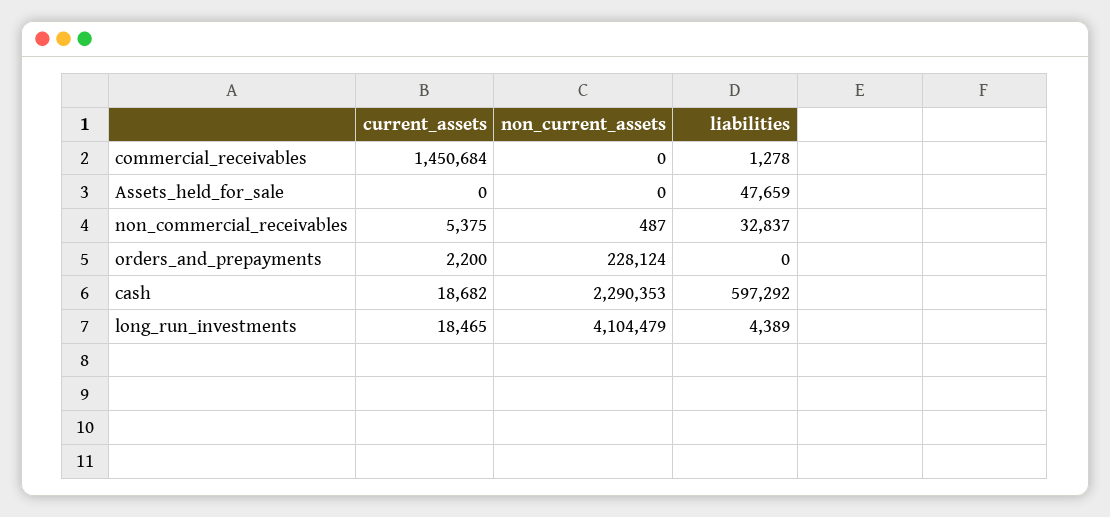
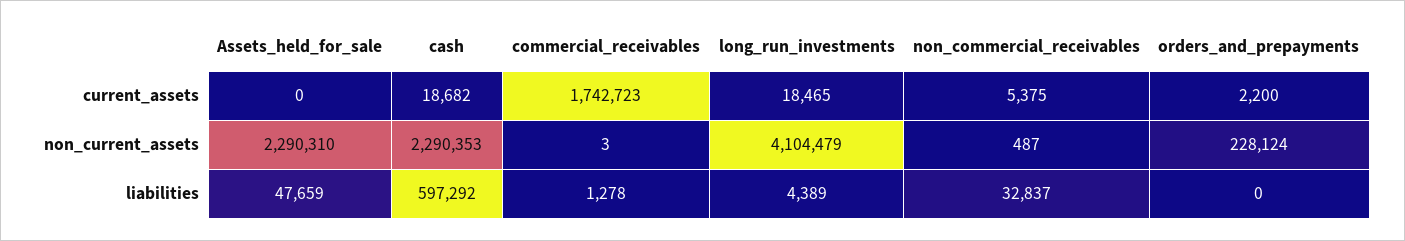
current_assets, commercial_receivables: 1450684 -> 1742723
non_current_assets, commercial_receivables: 0 -> 3
non_current_assets, Assets_held_for_sale: 0 -> 2290310

